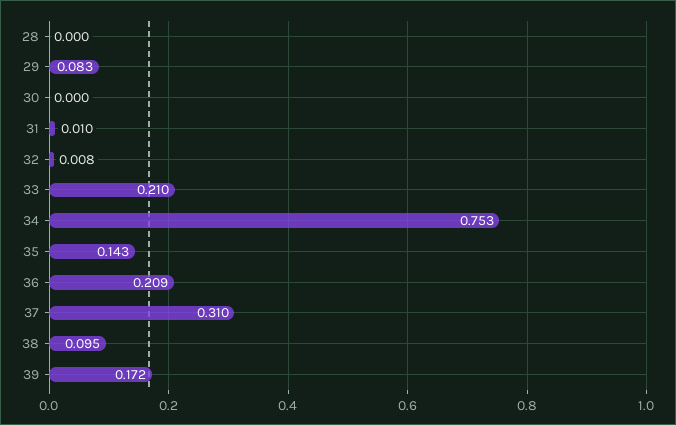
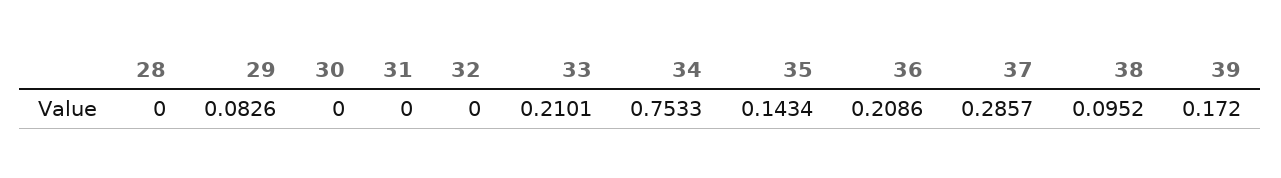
31: 0.01 -> 0
32: 0.008 -> 0
37: 0.31 -> 0.2857

